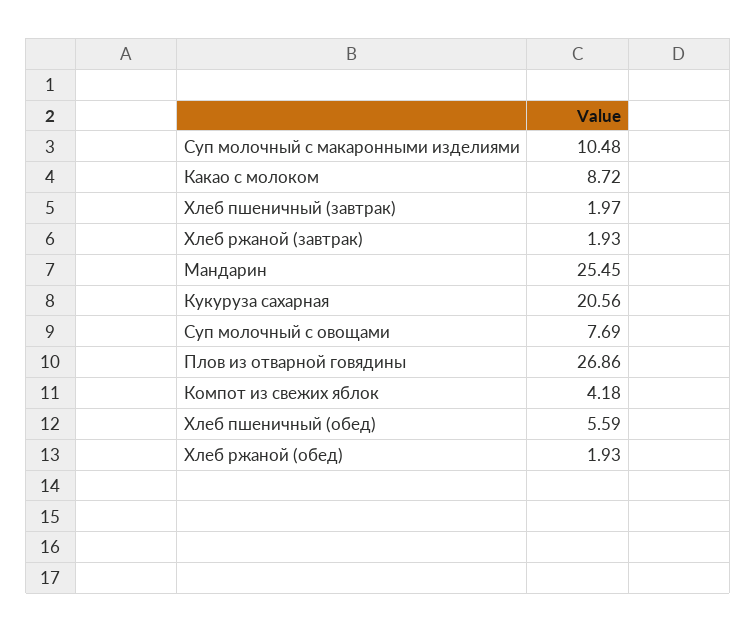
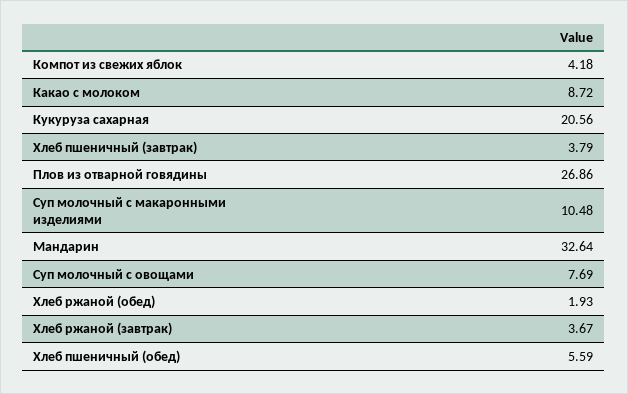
Хлеб пшеничный (завтрак): 1.97 -> 3.79
Хлеб ржаной (завтрак): 1.93 -> 3.67
Мандарин: 25.45 -> 32.64

